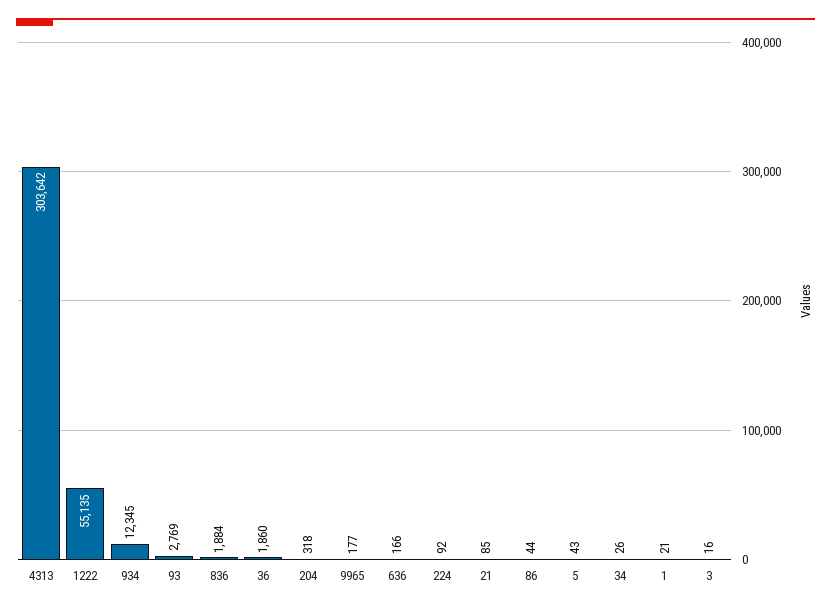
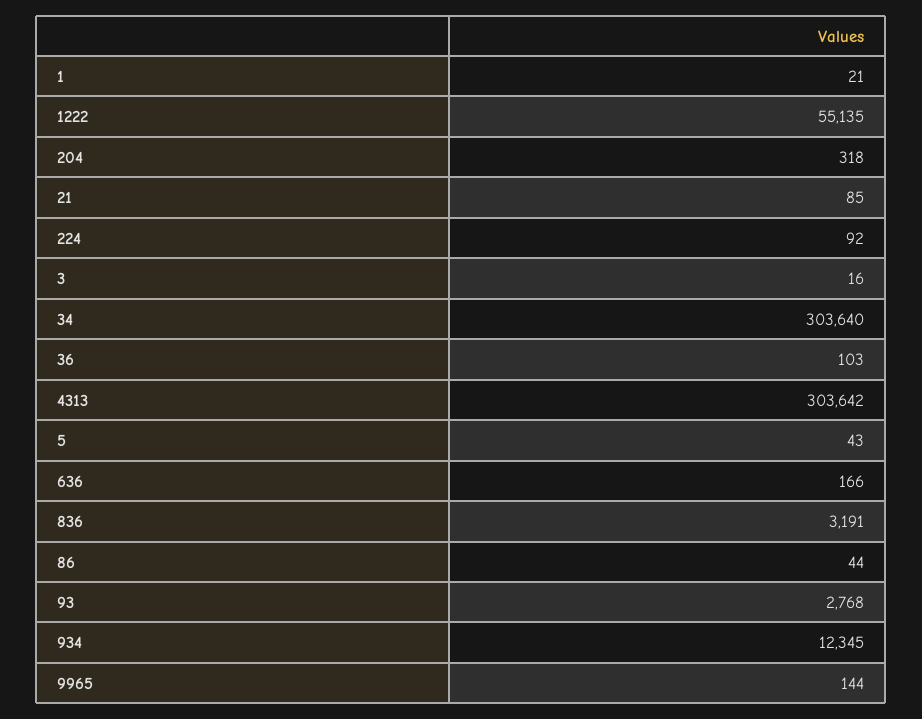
93: 2769 -> 2768
836: 1884 -> 3191
36: 1860 -> 103
9965: 177 -> 144
34: 26 -> 303640

